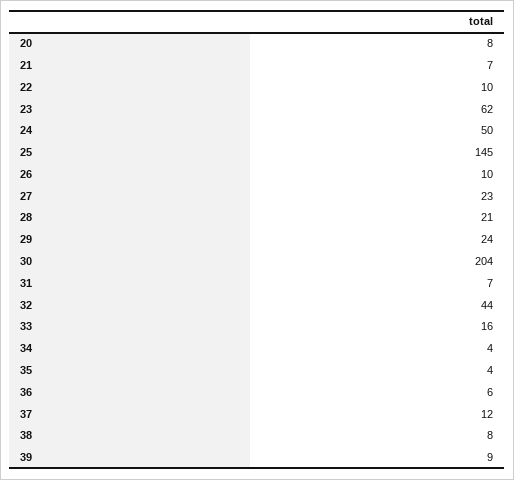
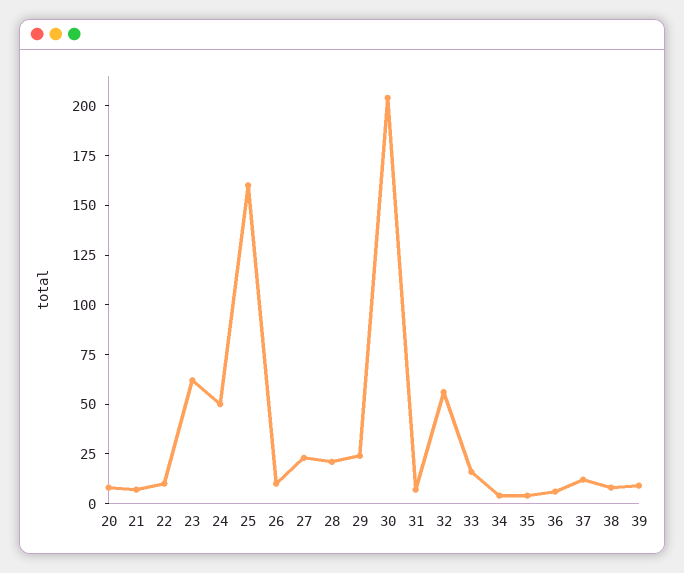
25: 145 -> 160
32: 44 -> 55

